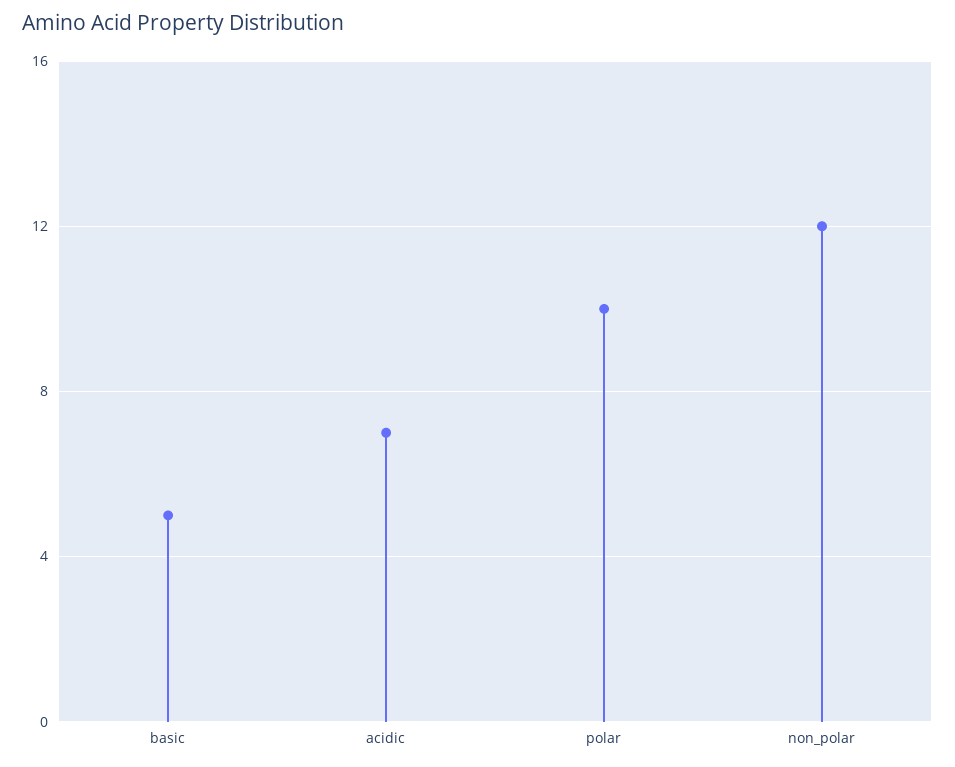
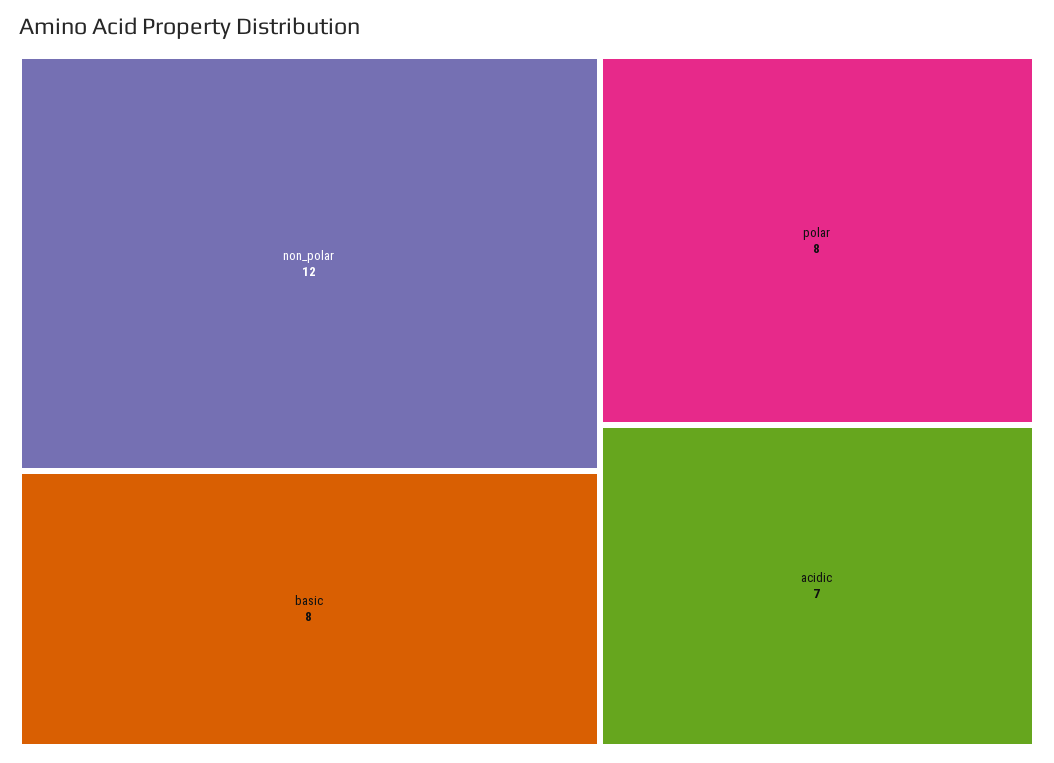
basic: 5 -> 8
polar: 10 -> 8

